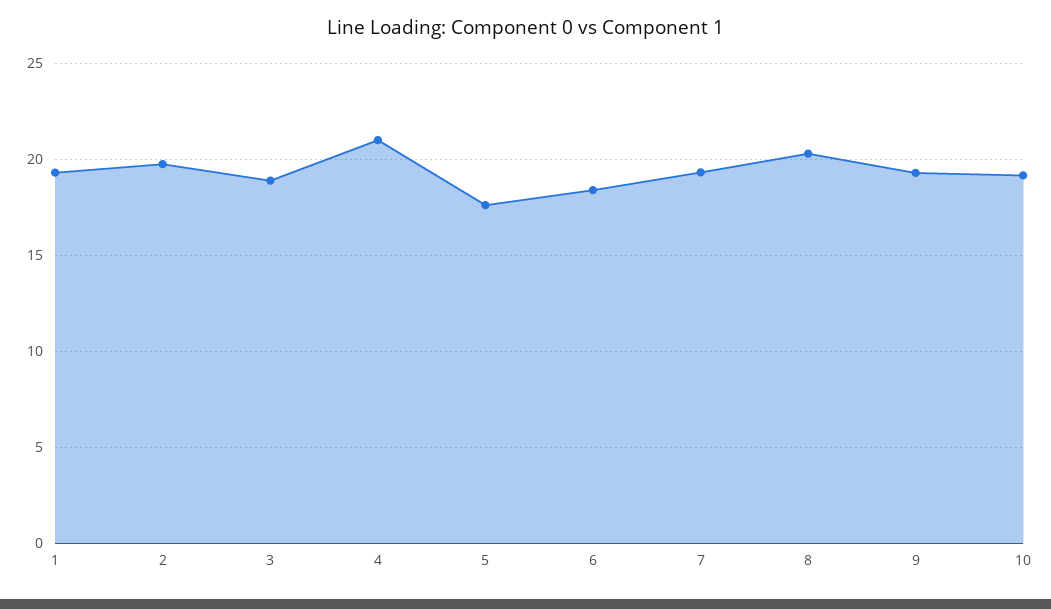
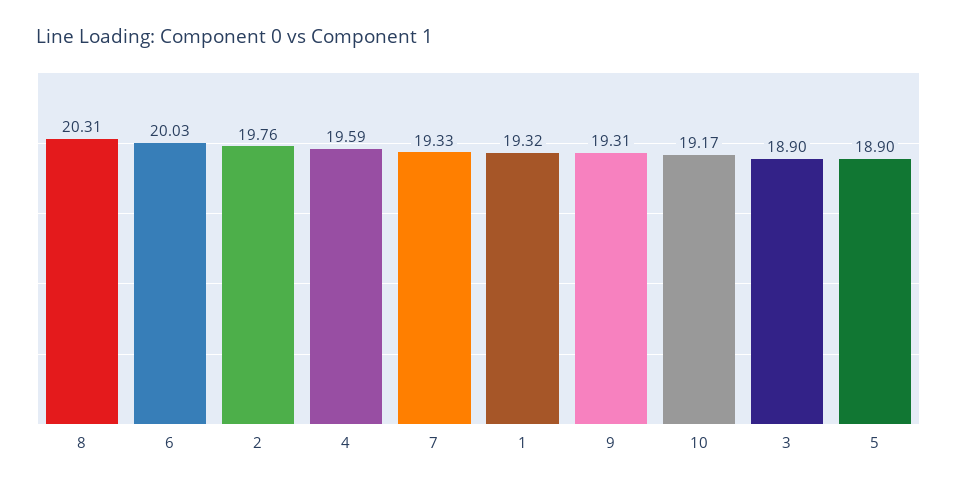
4: 21 -> 19.59
5: 17.5 -> 18.9
6: 18.5 -> 20.03

